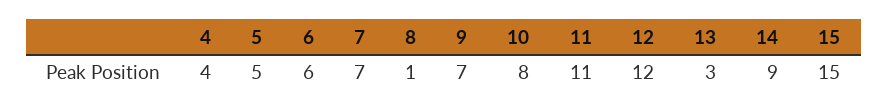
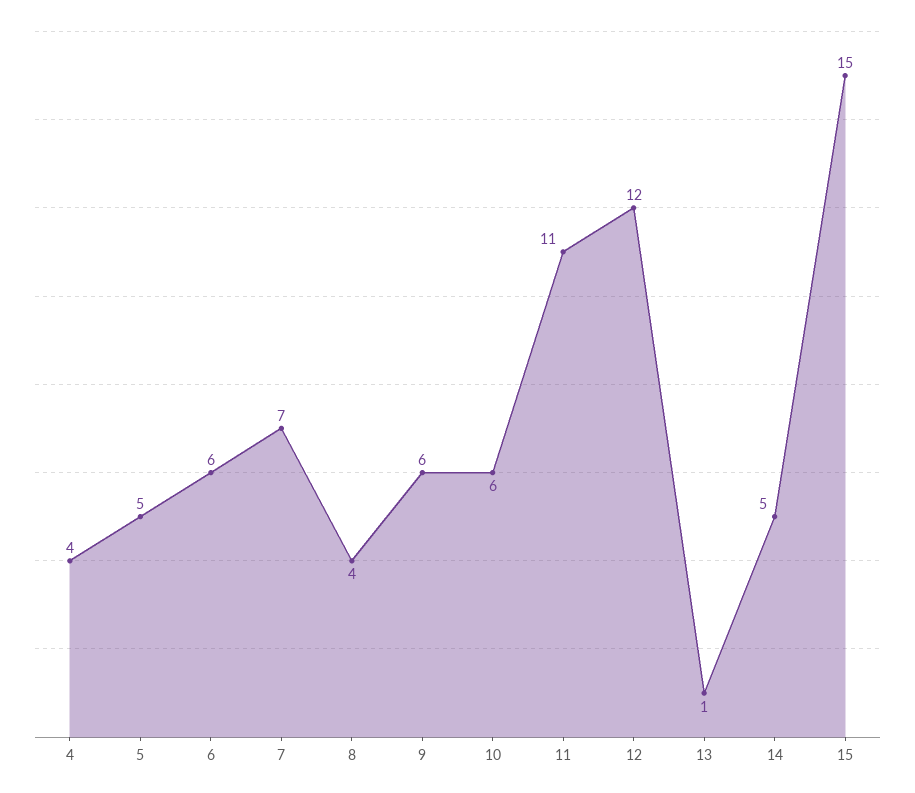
8: 1 -> 4
9: 7 -> 6
10: 8 -> 6
13: 3 -> 1
14: 9 -> 5

